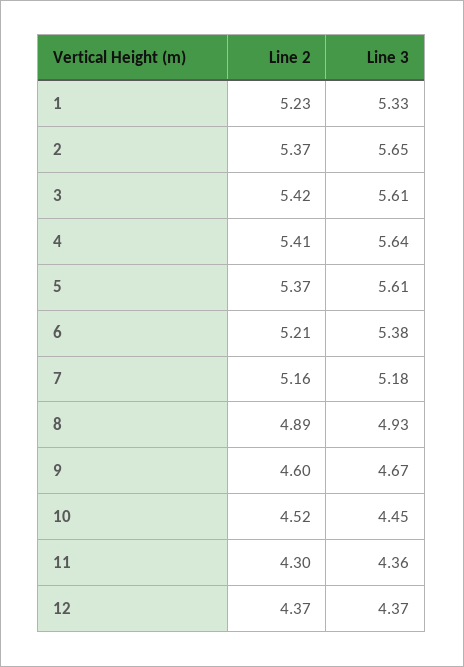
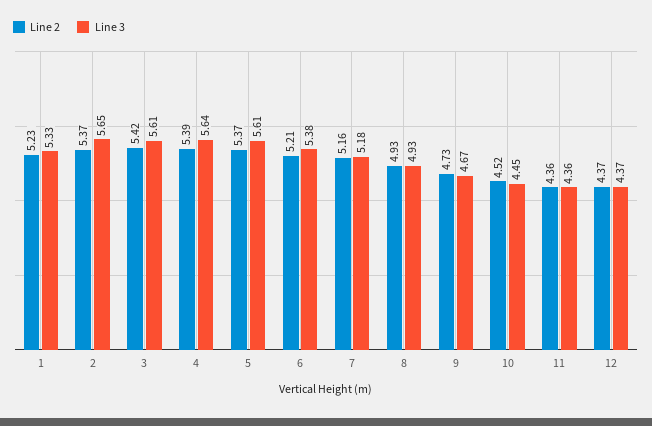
Line 2, 4: 5.41 -> 5.39
Line 2, 8: 4.89 -> 4.93
Line 2, 9: 4.6 -> 4.73
Line 2, 11: 4.3 -> 4.36

